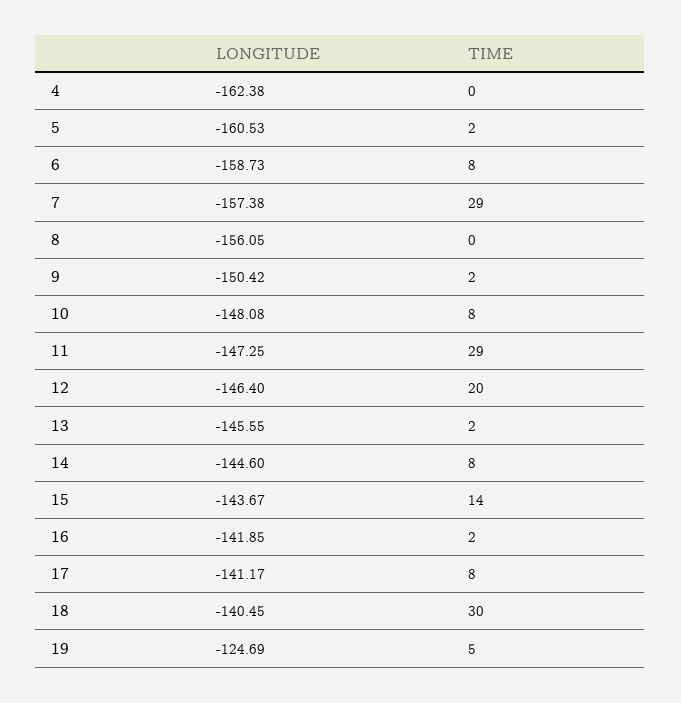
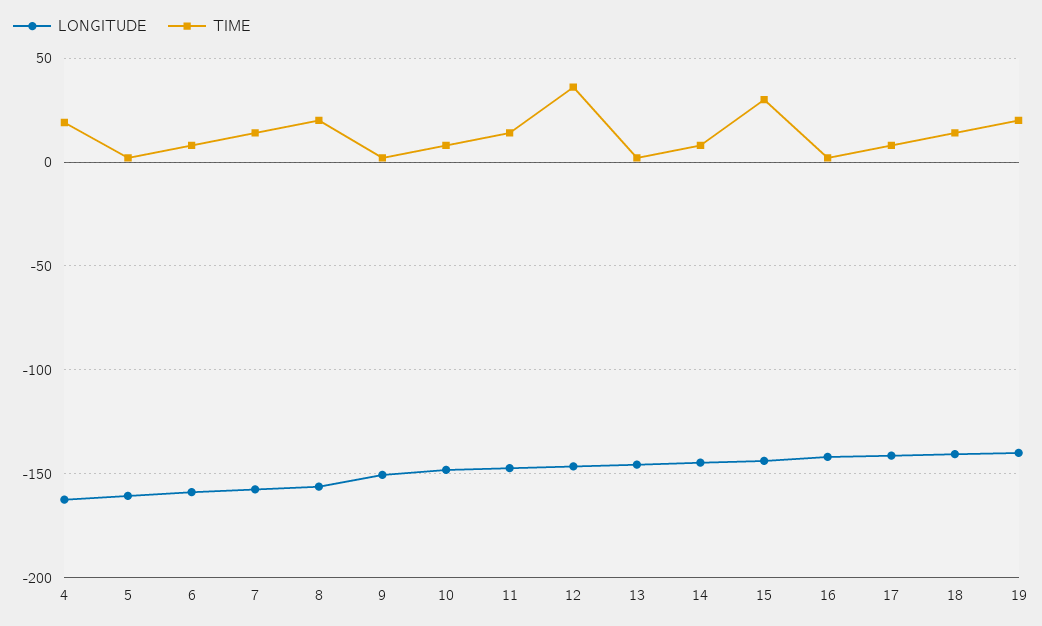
TIME, 4: 0 -> 20
TIME, 7: 29 -> 15
TIME, 8: 0 -> 20
TIME, 11: 29 -> 15
TIME, 12: 20 -> 35
TIME, 15: 14 -> 30
TIME, 18: 30 -> 15
LONGITUDE, 19: -124.69 -> -140
TIME, 19: 5 -> 20

